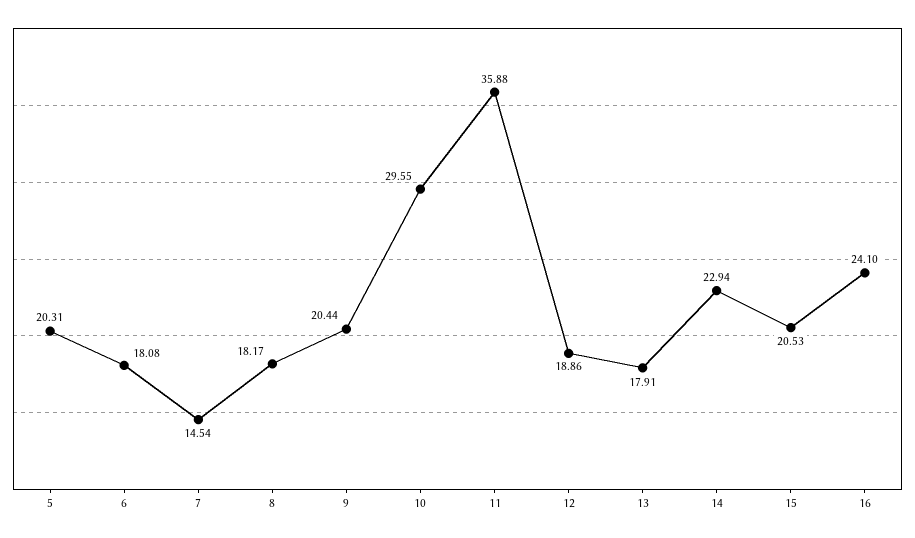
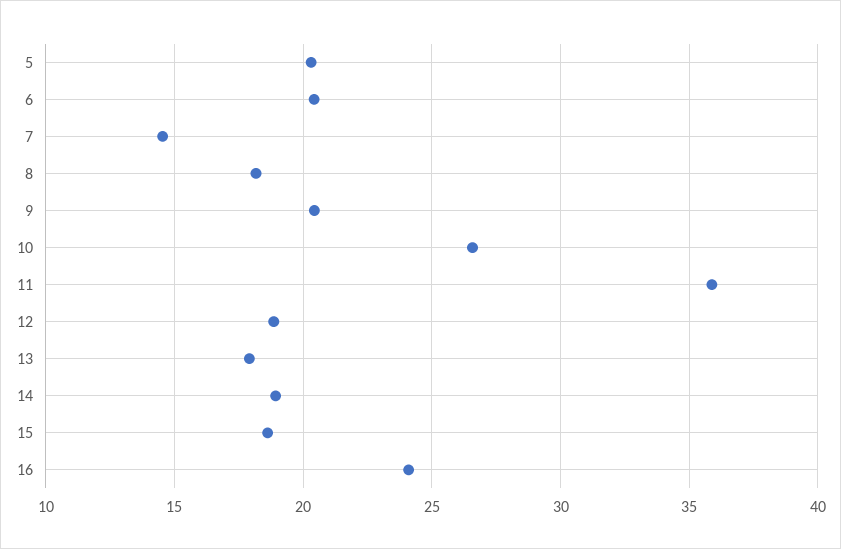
6: 18.08 -> 20.5
10: 29.55 -> 26.5
14: 22.94 -> 19
15: 20.53 -> 18.5

